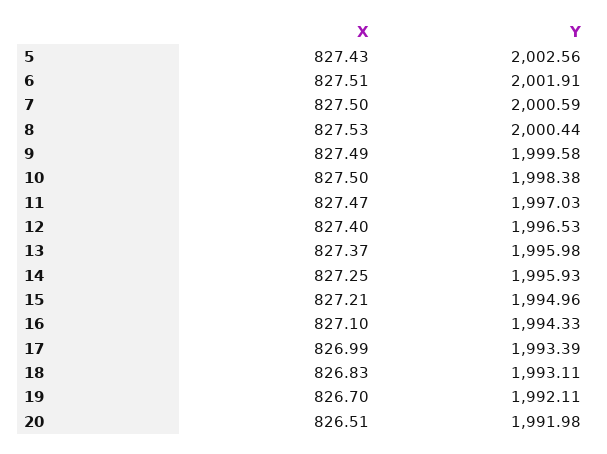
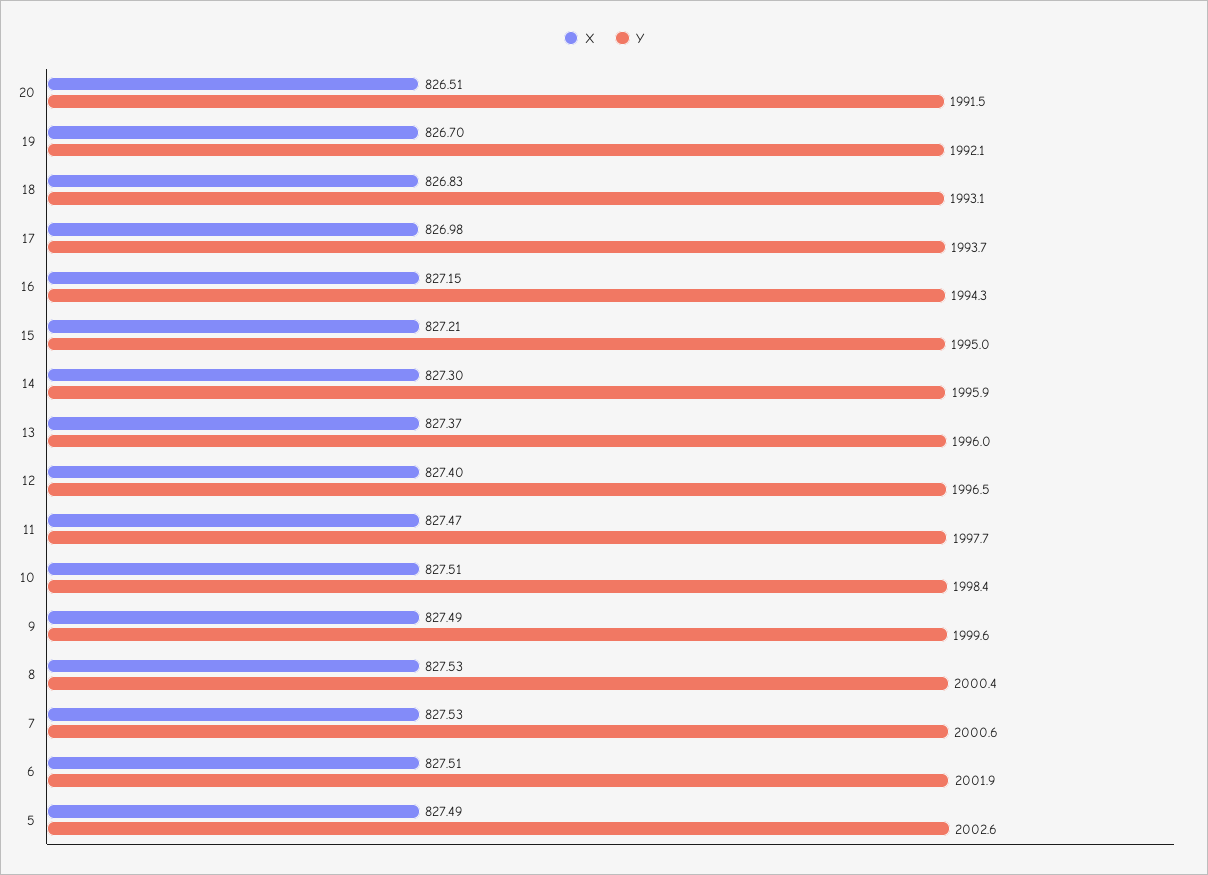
X, 5: 827.43 -> 827.49
X, 7: 827.5 -> 827.53
X, 10: 827.5 -> 827.51
Y, 11: 1997.03 -> 1997.7
X, 14: 827.25 -> 827.3
X, 16: 827.1 -> 827.15
X, 17: 826.99 -> 826.98
Y, 17: 1993.39 -> 1993.7
Y, 20: 1991.98 -> 1991.5

